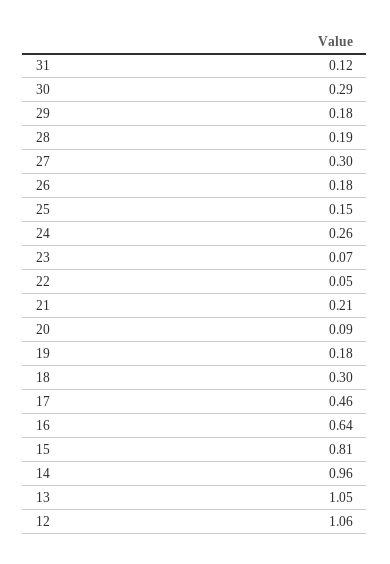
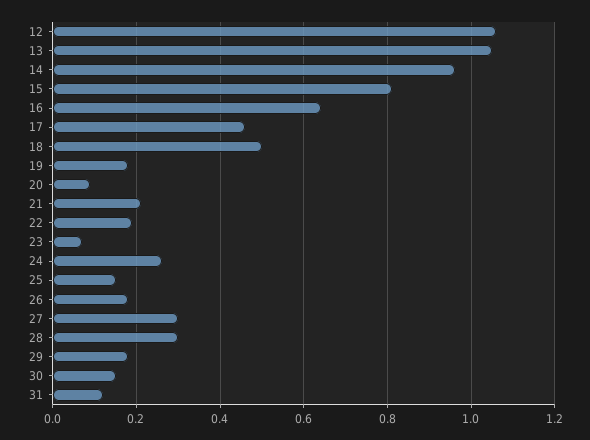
30: 0.29 -> 0.15
28: 0.19 -> 0.3
22: 0.05 -> 0.2
18: 0.3 -> 0.5

